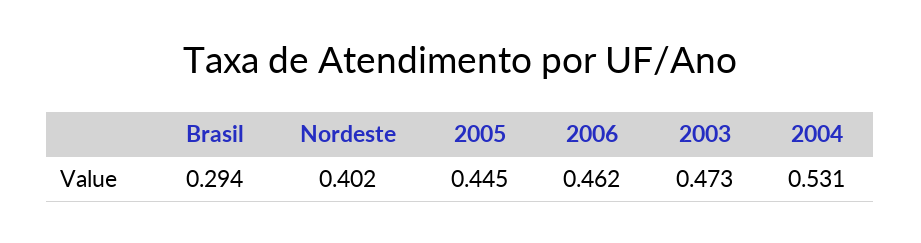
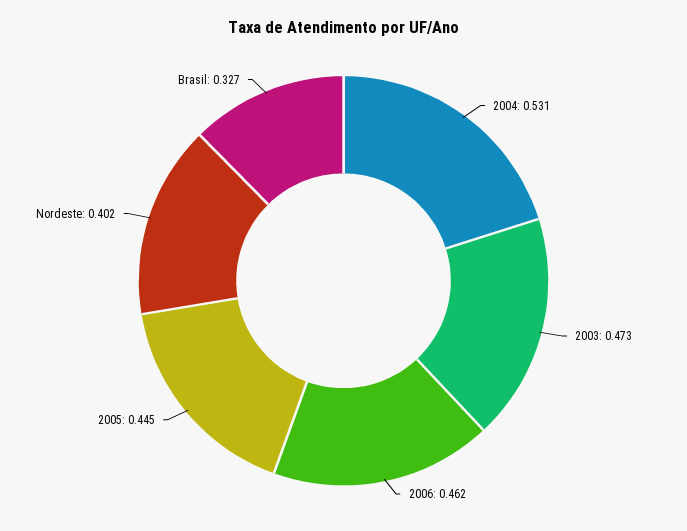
Brasil: 0.294 -> 0.327

